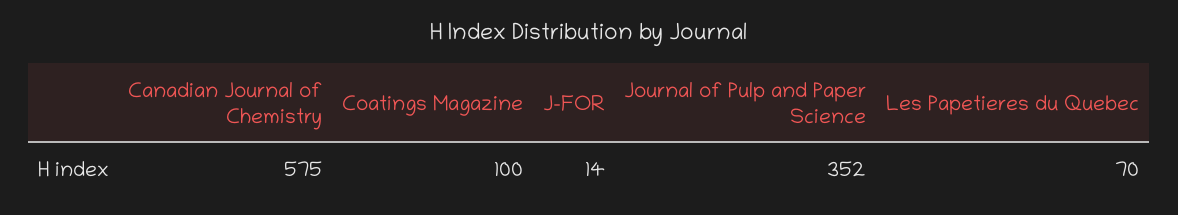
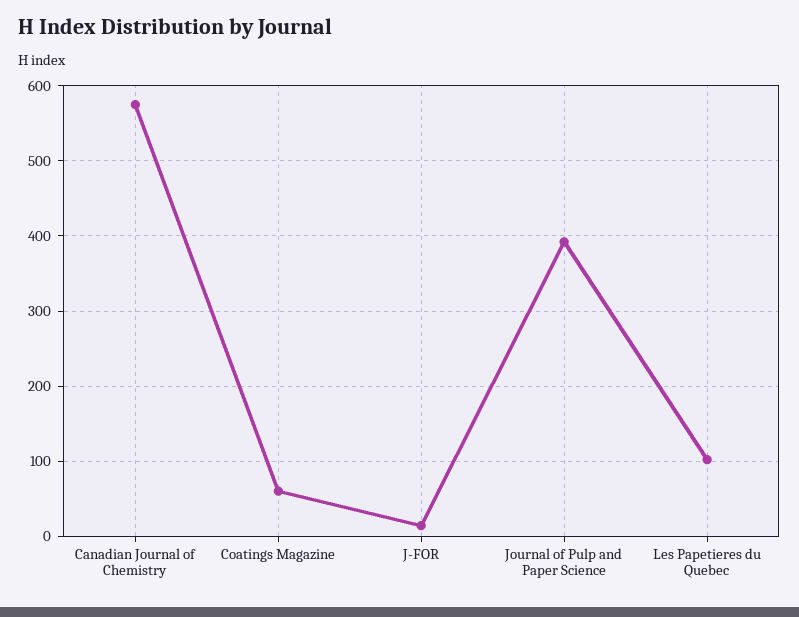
Coatings Magazine: 100 -> 60
Journal of Pulp and Paper Science: 352 -> 390
Les Papetieres du Quebec: 70 -> 100

